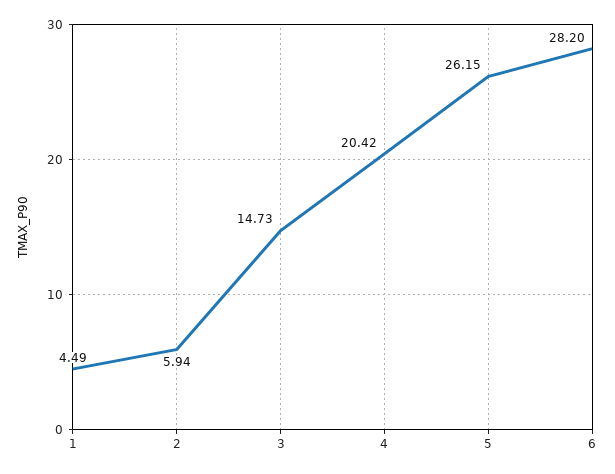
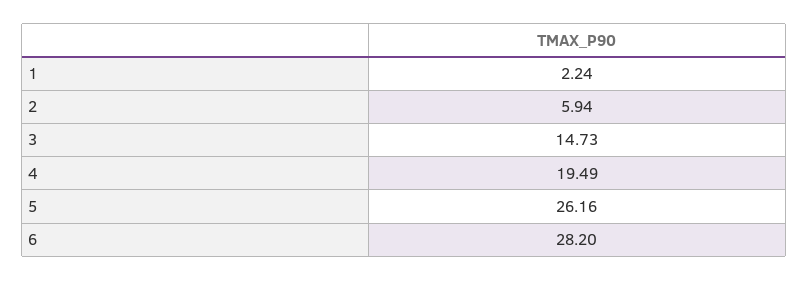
1: 4.49 -> 2.24
4: 20.42 -> 19.49
5: 26.15 -> 26.16

